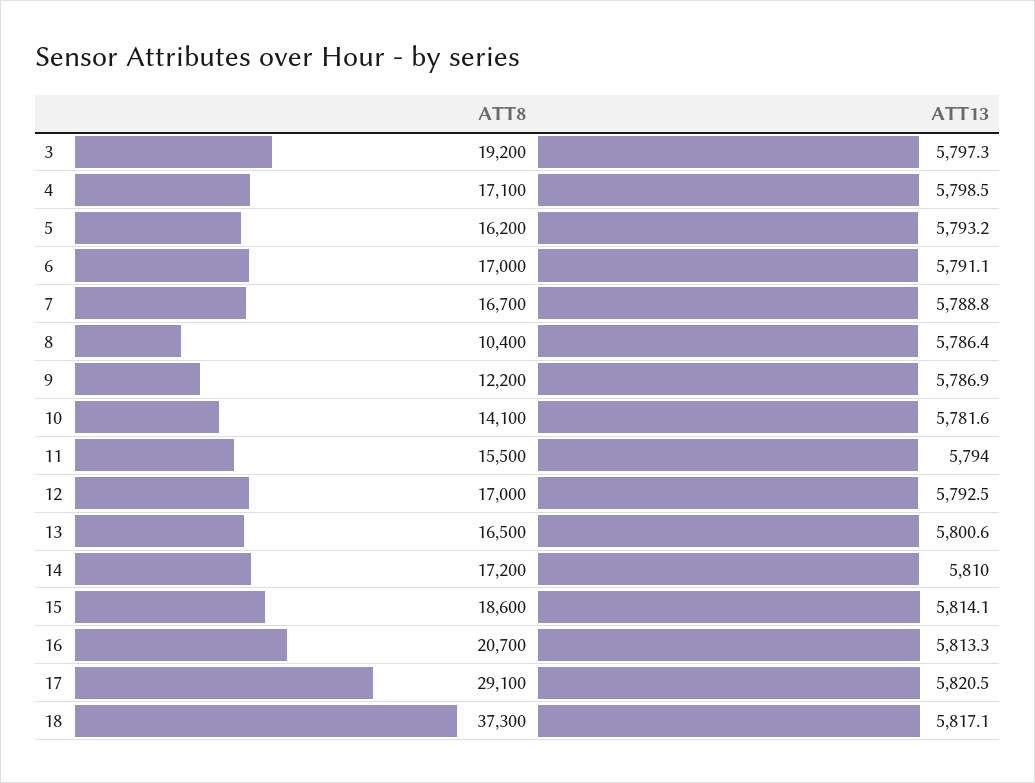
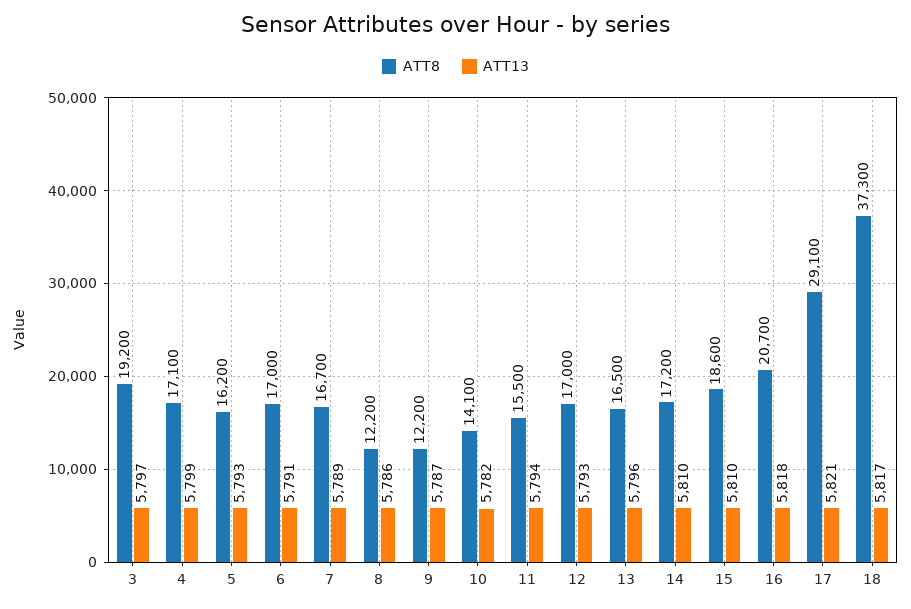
ATT8, 8: 10400 -> 12200
ATT13, 13: 5800.6 -> 5796
ATT13, 15: 5814.1 -> 5810
ATT13, 16: 5813.3 -> 5818

